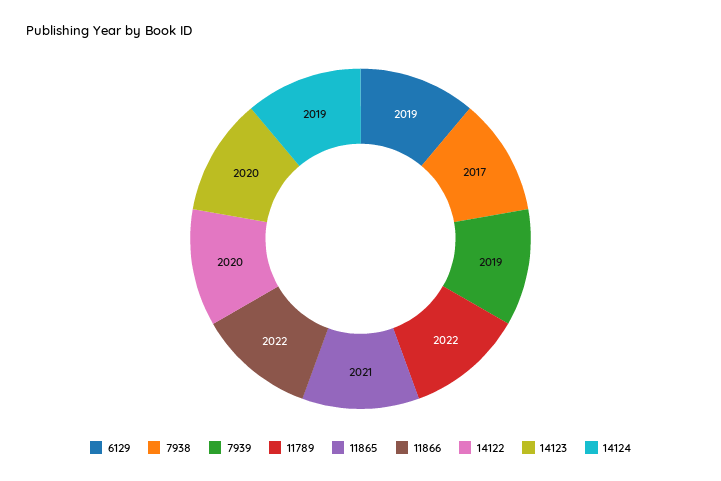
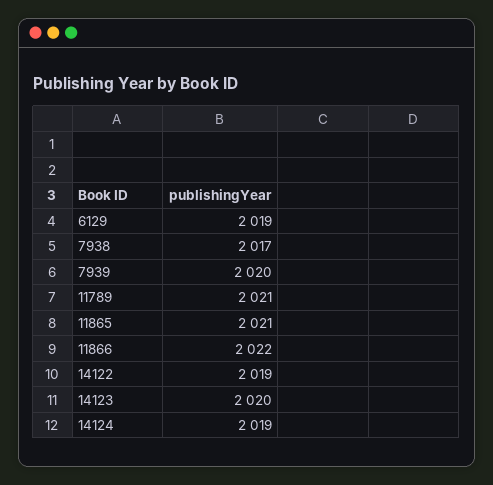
7939: 2019 -> 2020
11789: 2022 -> 2021
14122: 2020 -> 2019

